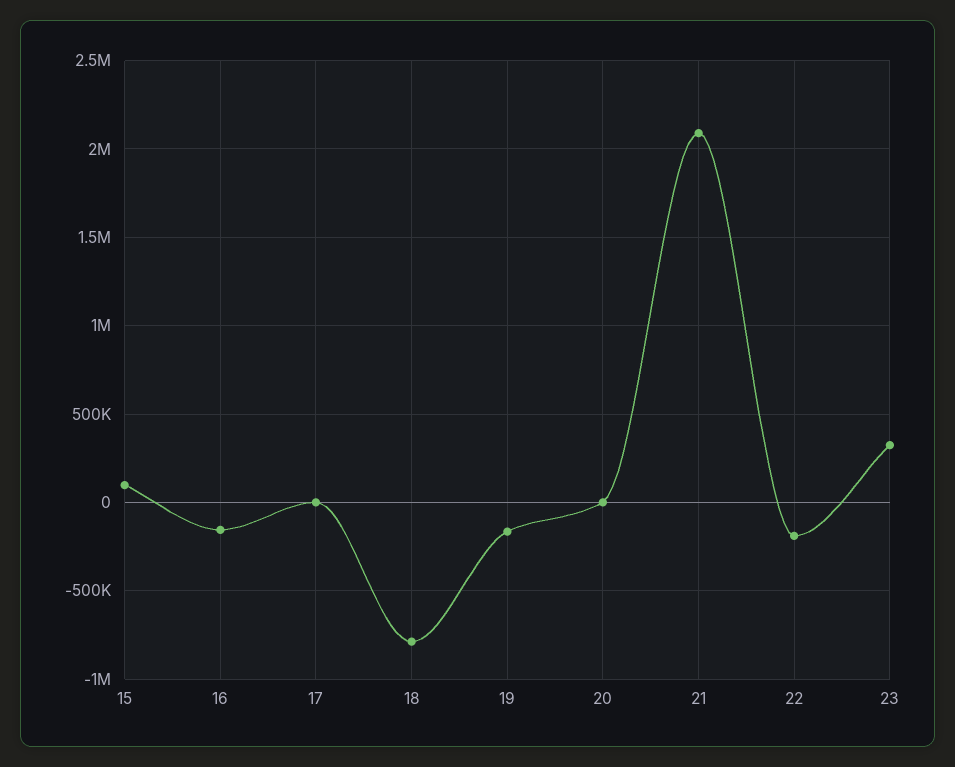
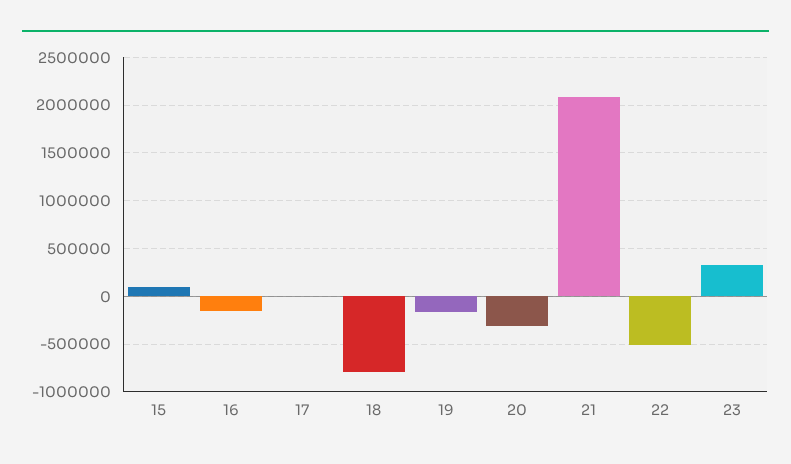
20: 0 -> -300000
22: -200000 -> -500000

